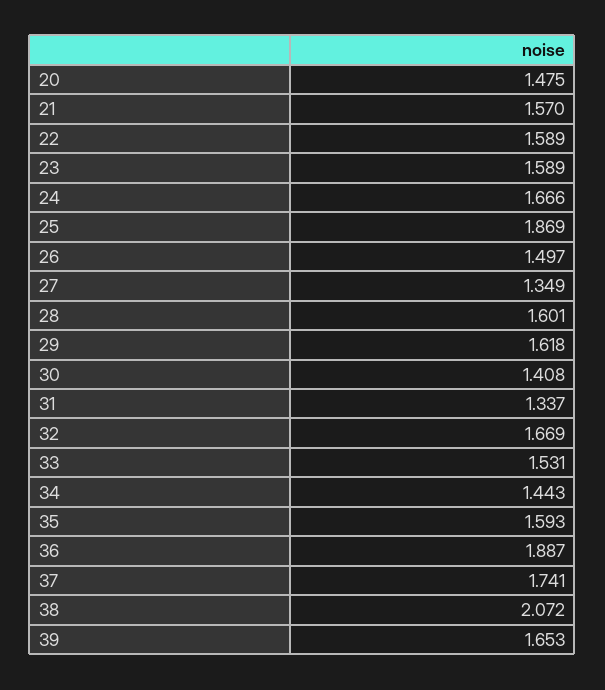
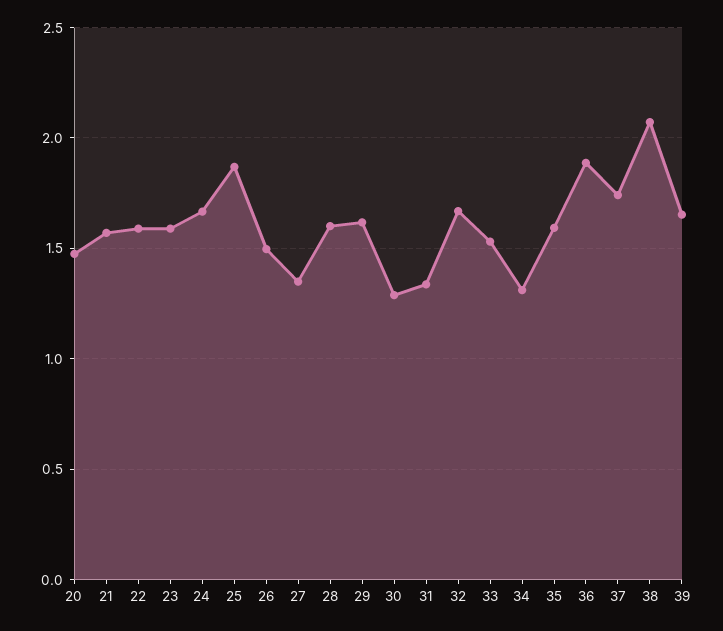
30: 1.408 -> 1.3
34: 1.443 -> 1.3

